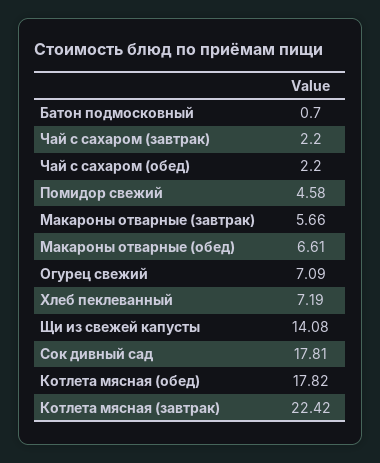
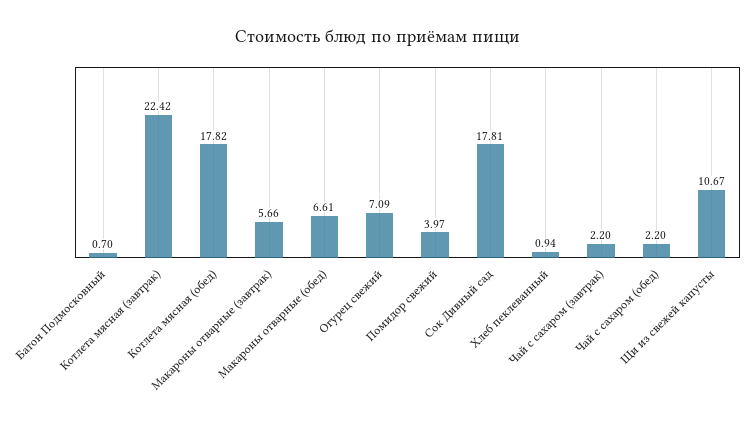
Помидор свежий: 4.58 -> 3.97
Хлеб пеклеванный: 7.19 -> 0.94
Щи из свежей капусты: 14.08 -> 10.67

